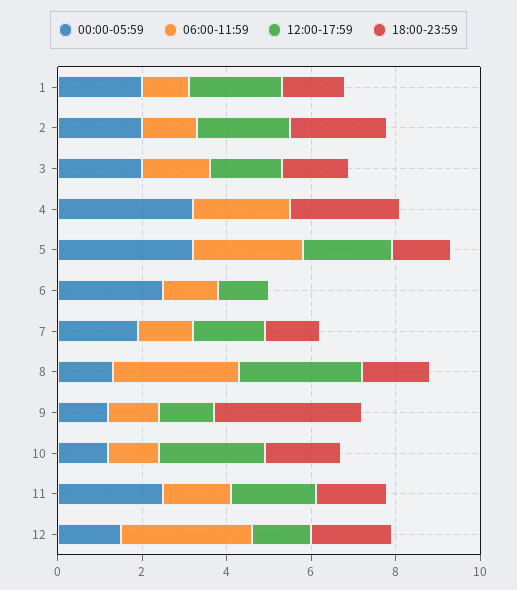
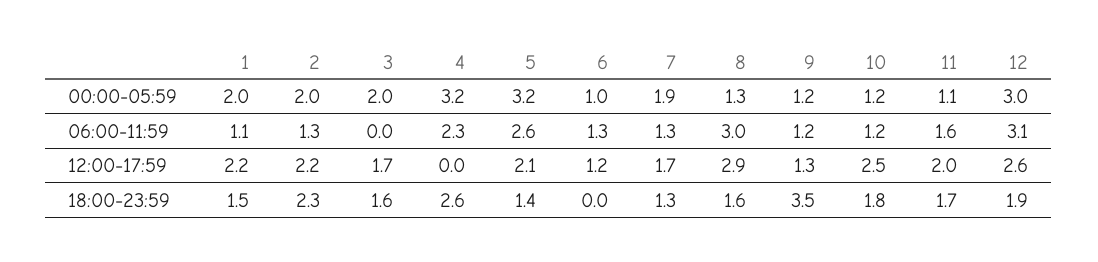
06:00-11:59, 3: 1.5 -> 0
00:00-05:59, 6: 2.5 -> 1
00:00-05:59, 11: 2.5 -> 1.1
00:00-05:59, 12: 1.5 -> 3
12:00-17:59, 12: 1.5 -> 2.6

